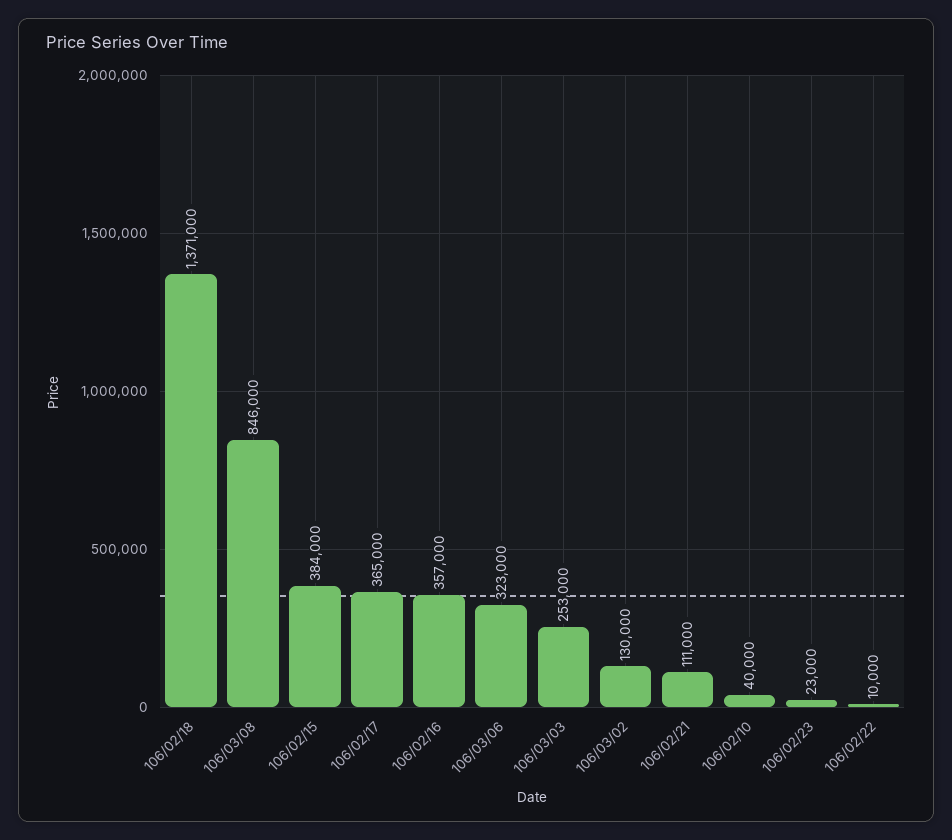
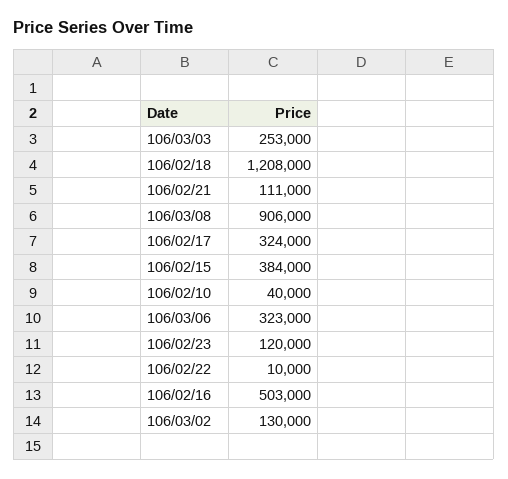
106/02/18: 1371000 -> 1208000
106/03/08: 846000 -> 906000
106/02/17: 365000 -> 324000
106/02/16: 357000 -> 503000
106/02/23: 23000 -> 120000

